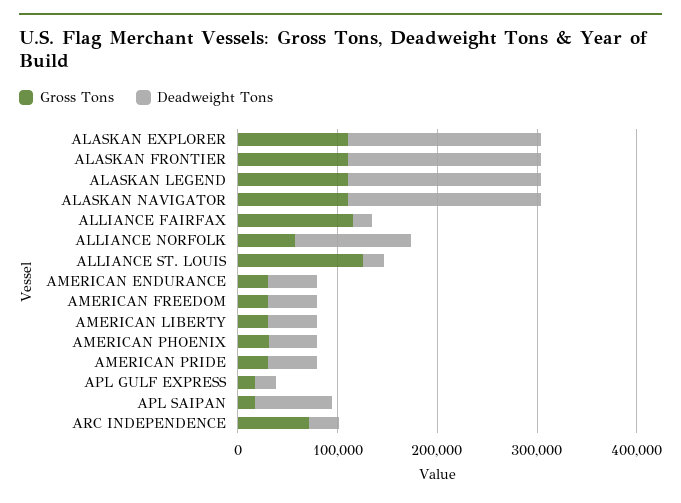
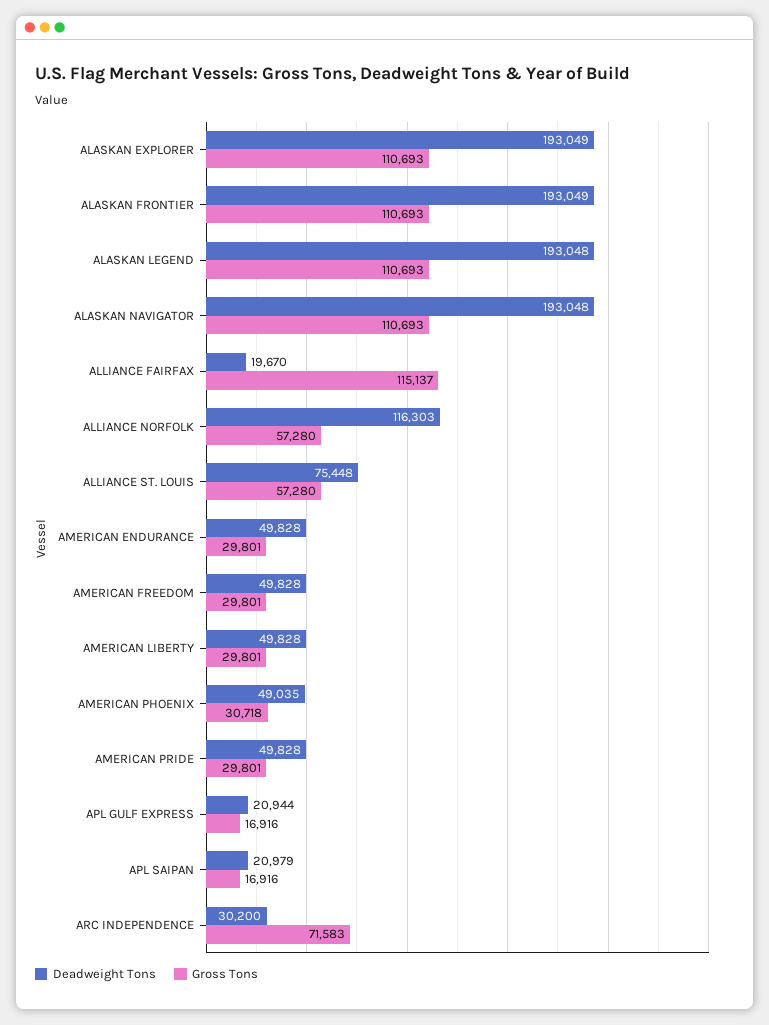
Gross Tons, ALLIANCE ST. LOUIS: 120000 -> 57280
Deadweight Tons, ALLIANCE ST. LOUIS: 20000 -> 75448
Deadweight Tons, APL SAIPAN: 80000 -> 20979

